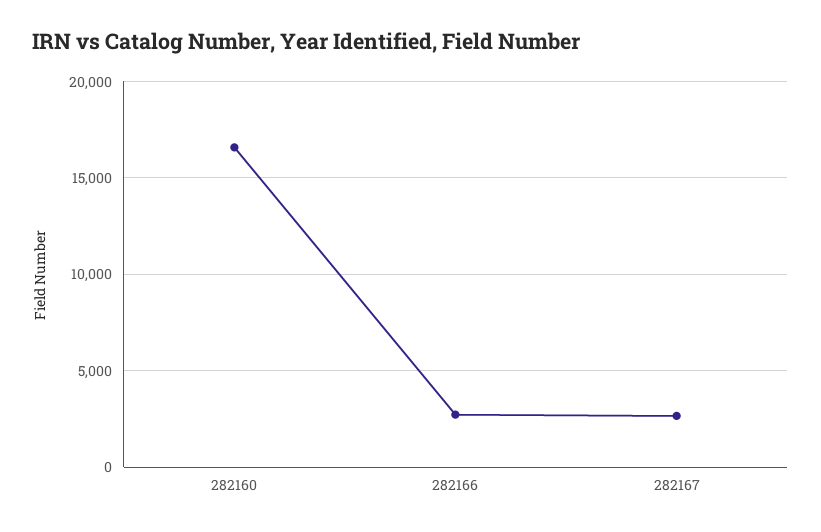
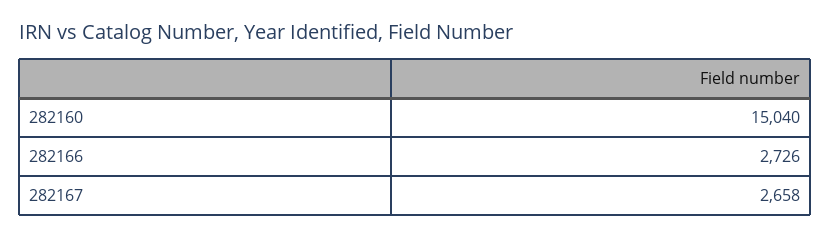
282160: 16500 -> 15040

